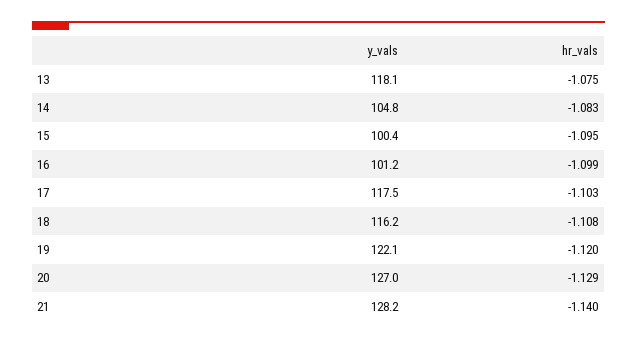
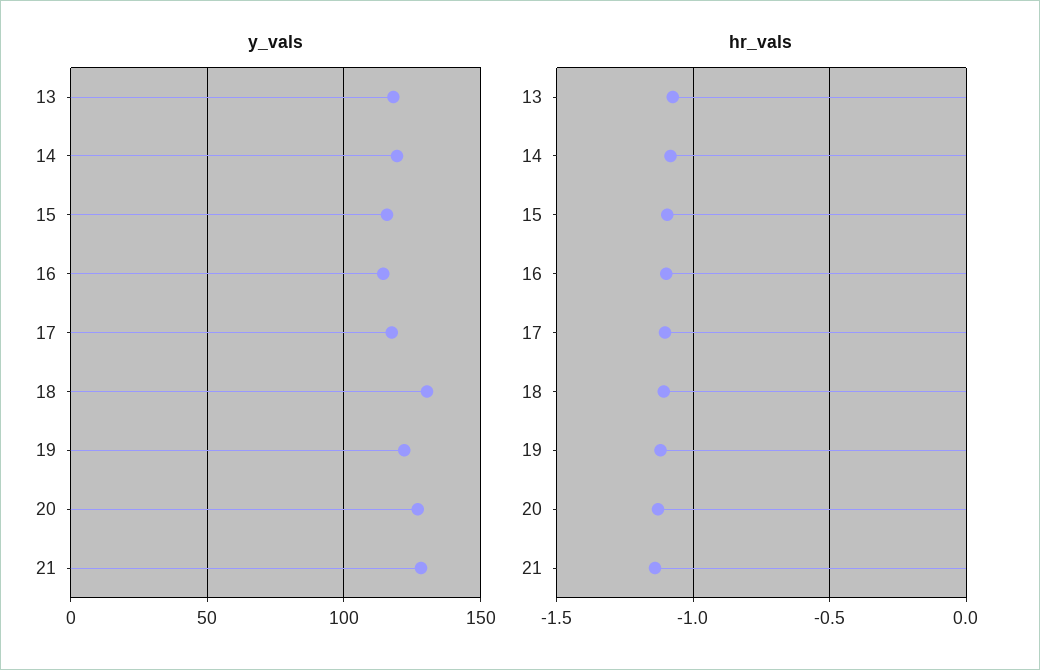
y_vals, 14: 104.8 -> 120
y_vals, 15: 100.4 -> 115
y_vals, 16: 101.2 -> 115
y_vals, 18: 116.2 -> 130

